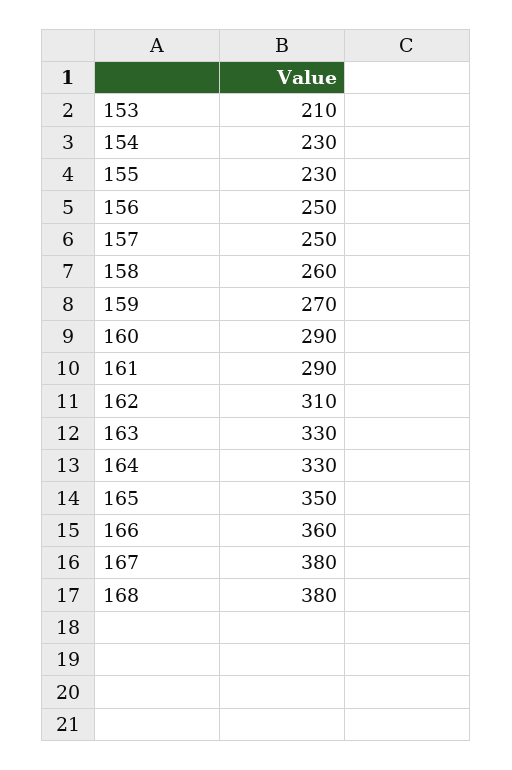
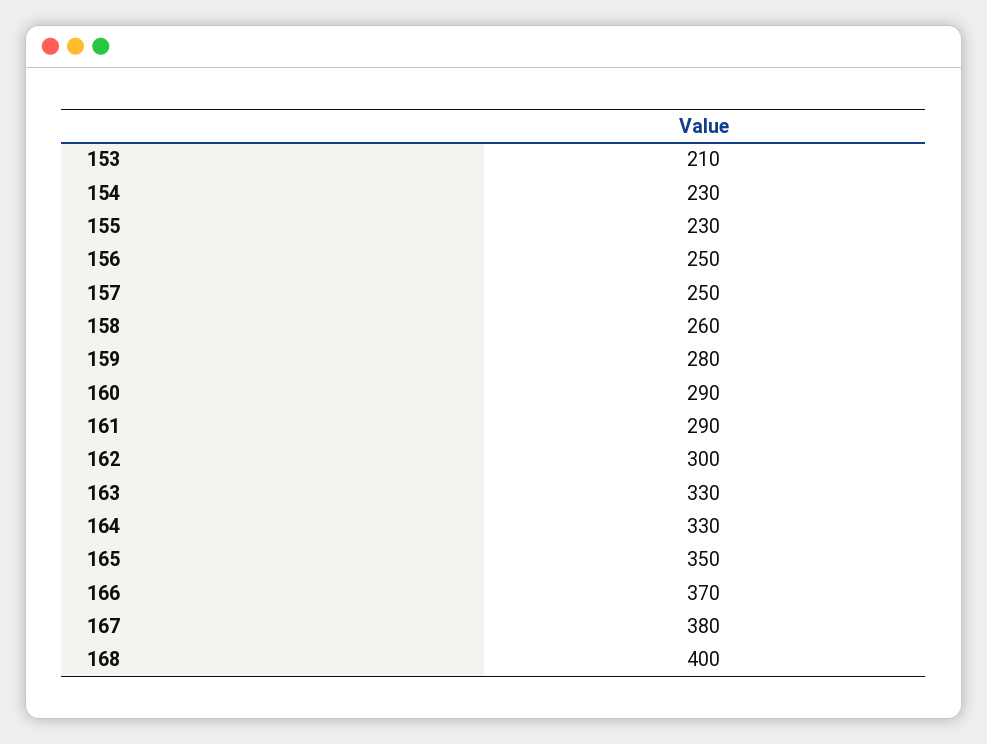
159: 270 -> 280
162: 310 -> 300
166: 360 -> 370
168: 380 -> 400

